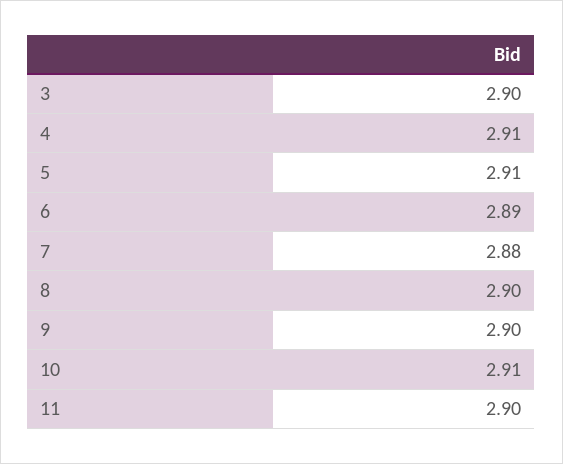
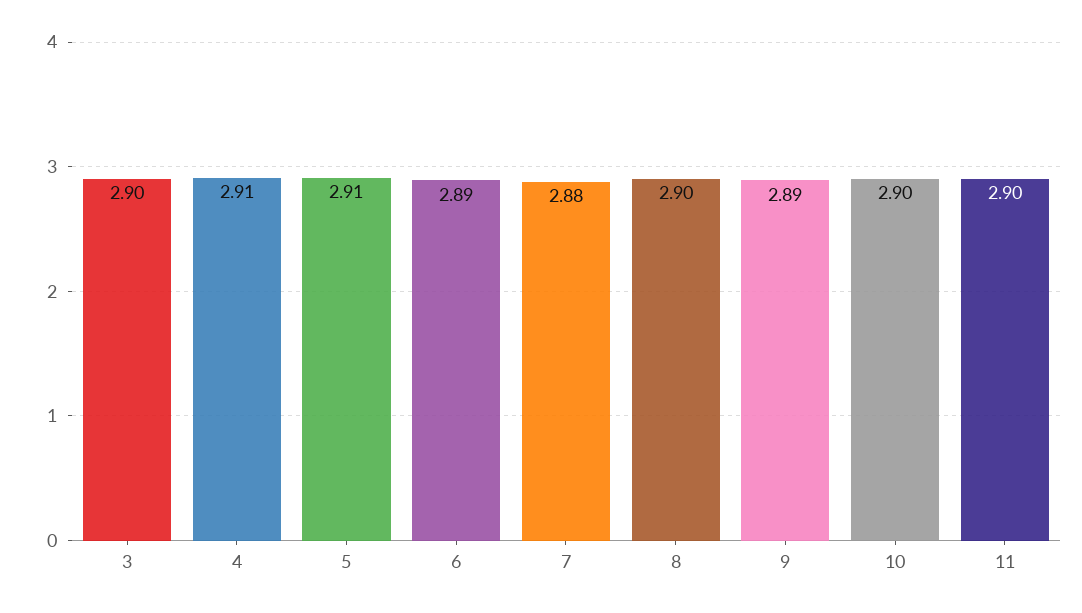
9: 2.9 -> 2.89
10: 2.91 -> 2.9

